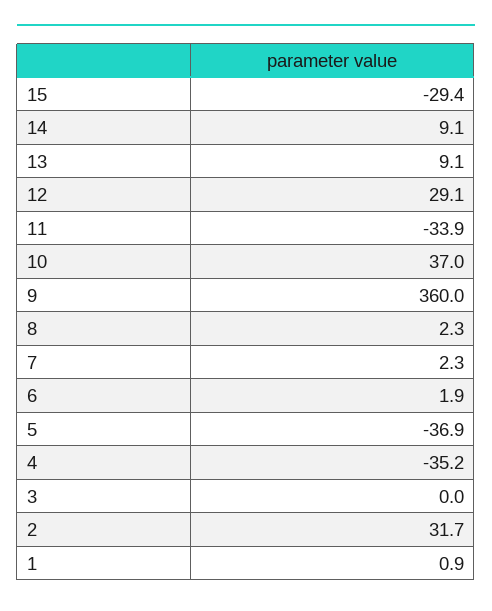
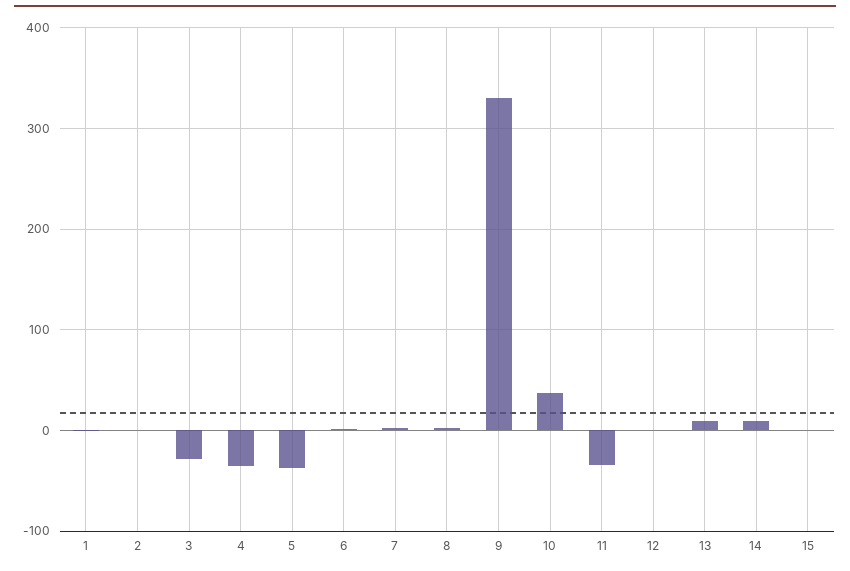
15: -29.4 -> 0
12: 29.1 -> 0
9: 360 -> 330
3: 0 -> -30
2: 31.7 -> 0

